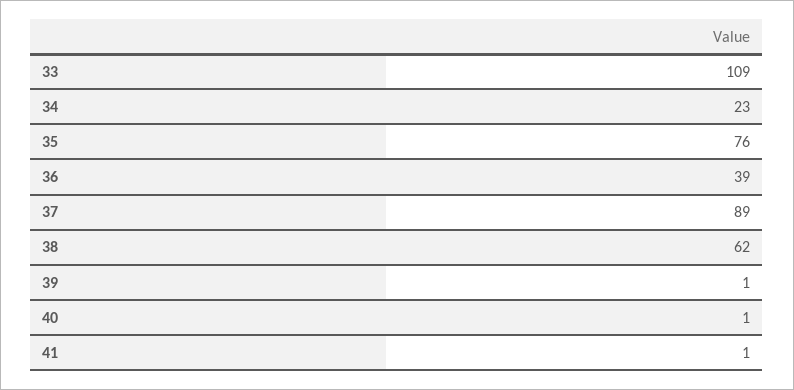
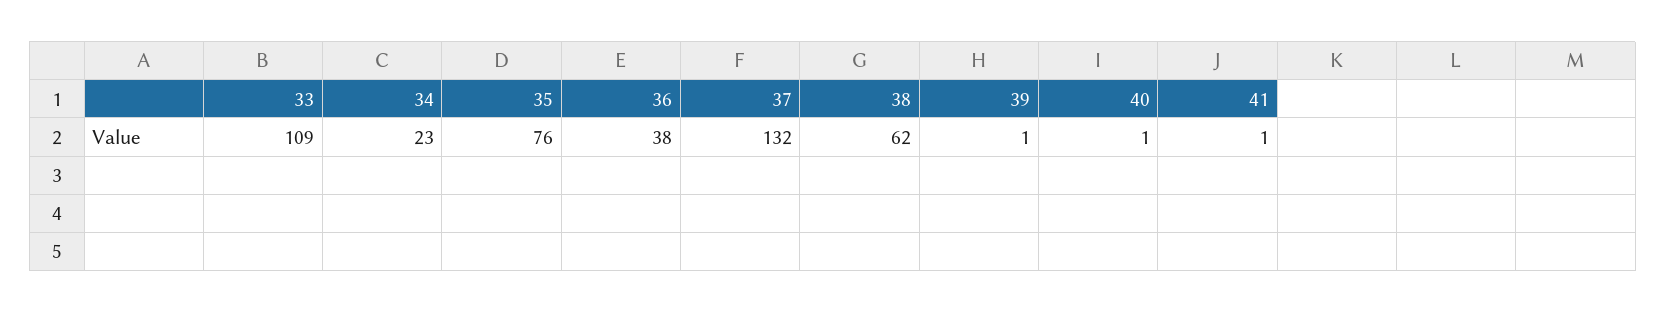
36: 39 -> 38
37: 89 -> 132

